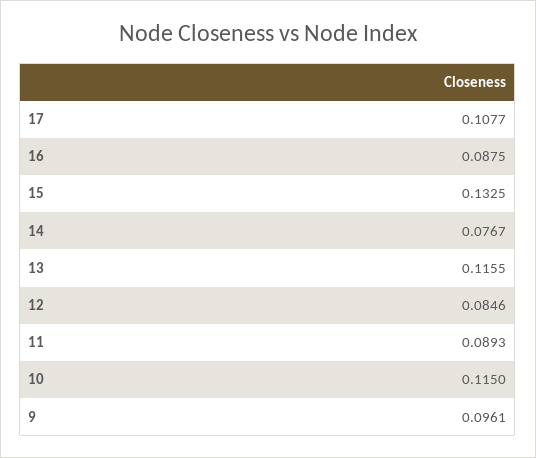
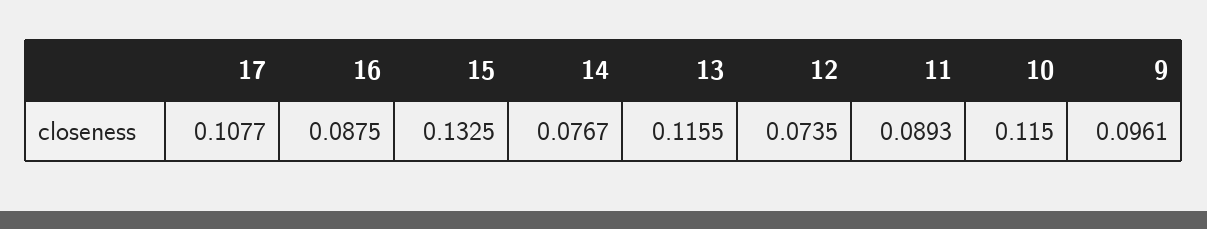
12: 0.0846 -> 0.0735

